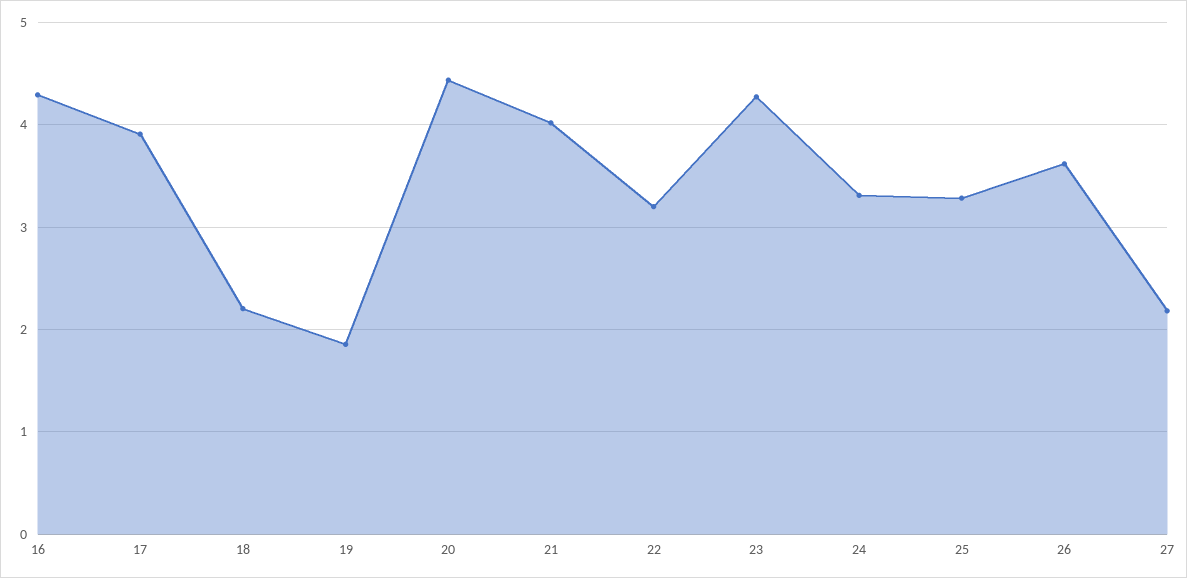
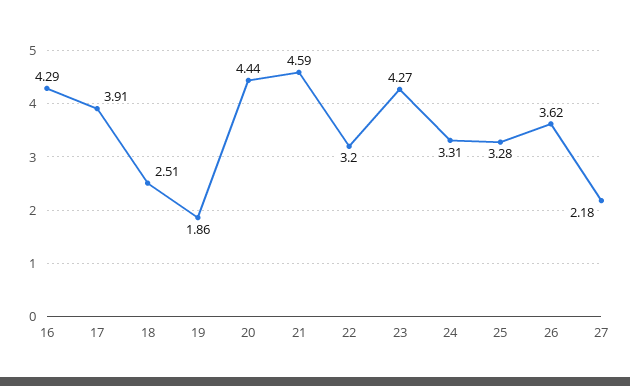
18: 2.2 -> 2.51
21: 4 -> 4.59

